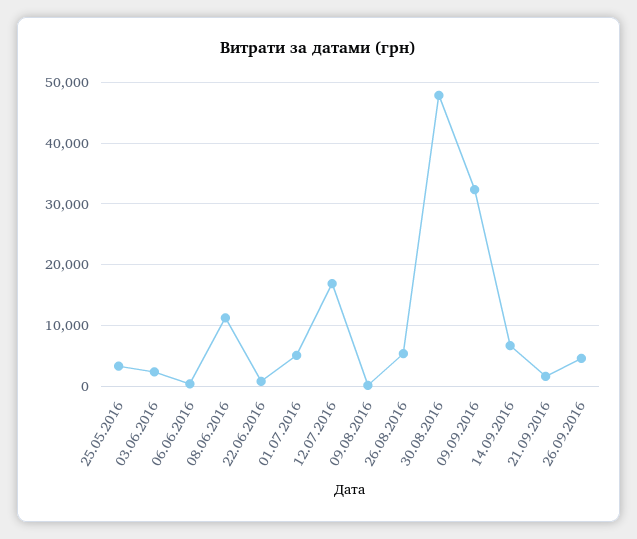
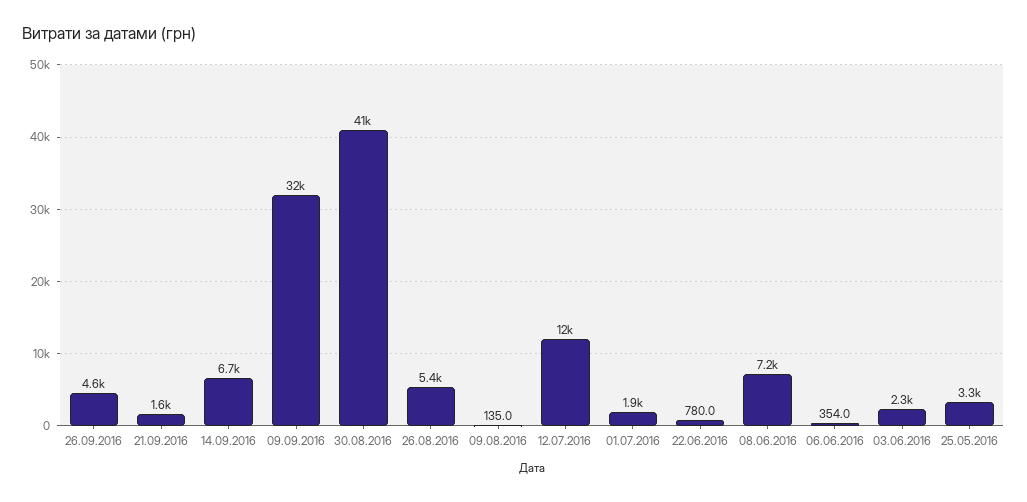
08.06.2016: 11000 -> 7200
01.07.2016: 5000 -> 1900
12.07.2016: 17000 -> 12000
30.08.2016: 48000 -> 41000

